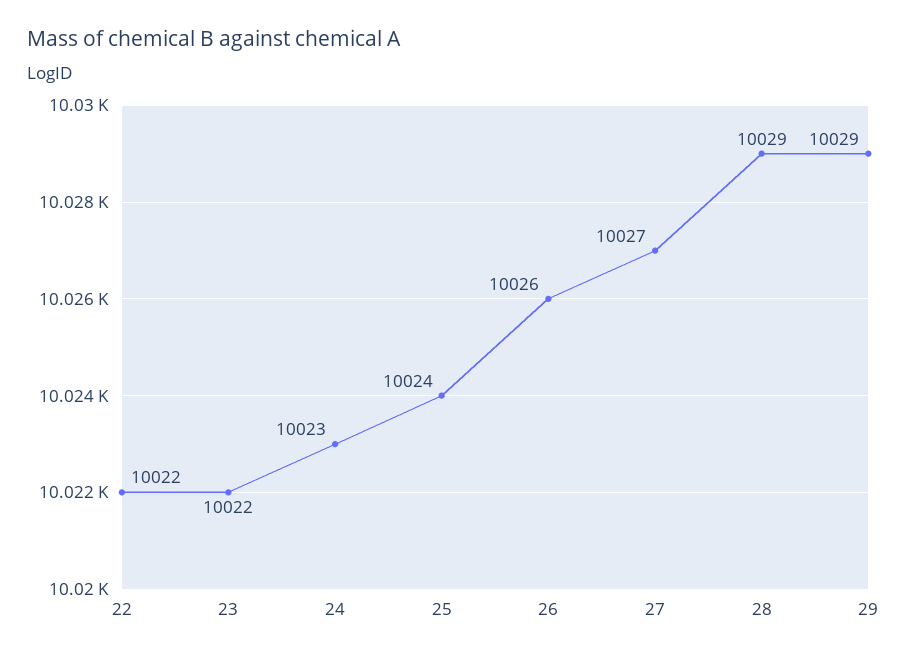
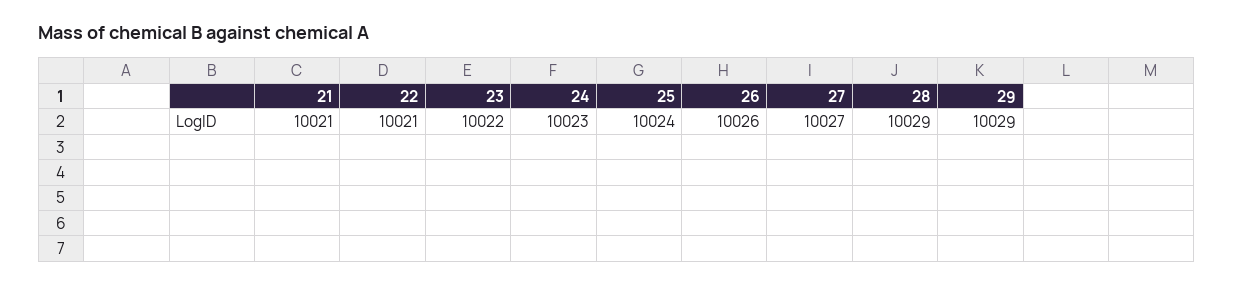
22: 10022 -> 10021
21: none -> 10021

